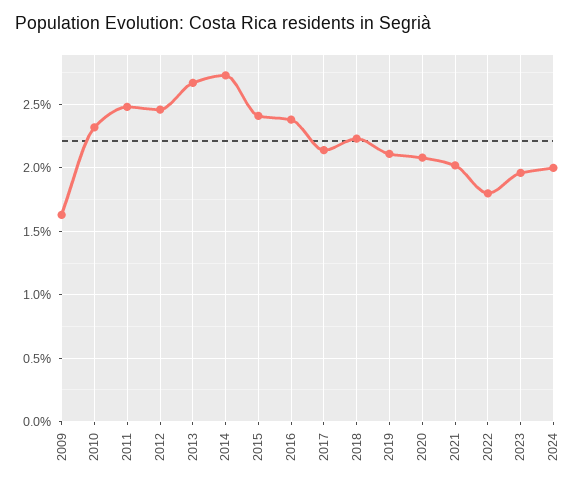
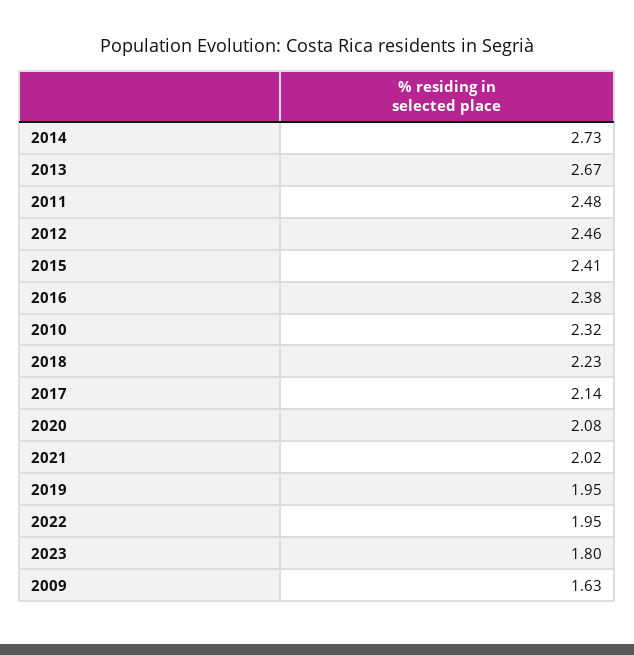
2019: 2.1 -> 1.95
2022: 1.8 -> 1.95
2023: 1.95 -> 1.8
2024: 2 -> none

